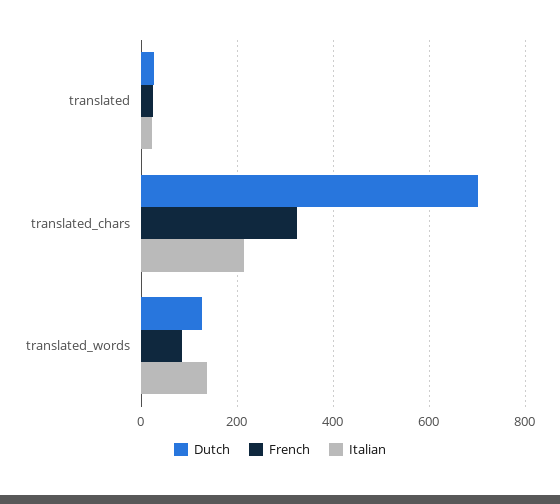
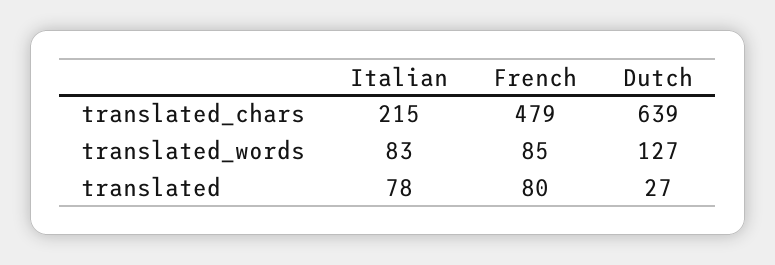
French, translated: 20 -> 80
Italian, translated: 20 -> 78
Dutch, translated_chars: 700 -> 639
French, translated_chars: 320 -> 479
Italian, translated_words: 140 -> 83

